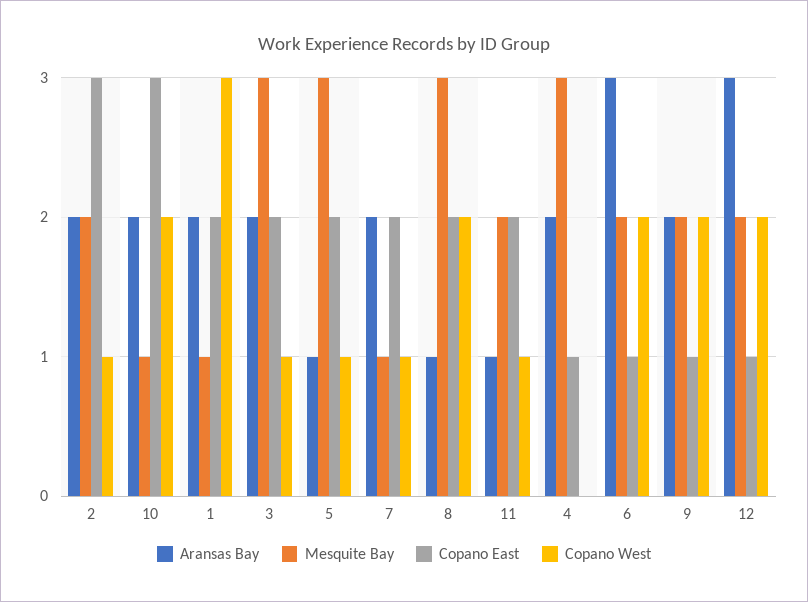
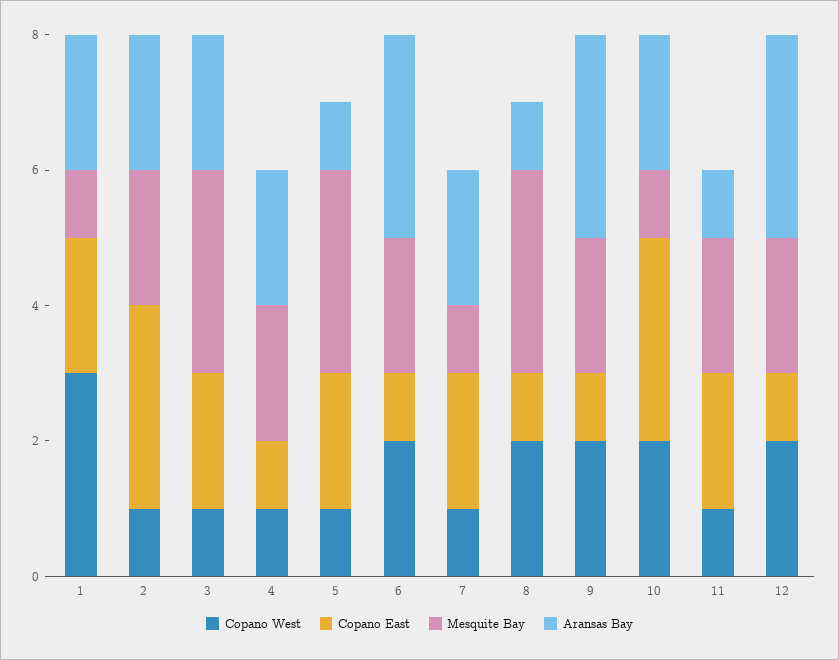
Copano East, 8: 2 -> 1
Mesquite Bay, 4: 3 -> 2
Copano West, 4: 0 -> 1
Aransas Bay, 9: 2 -> 3

